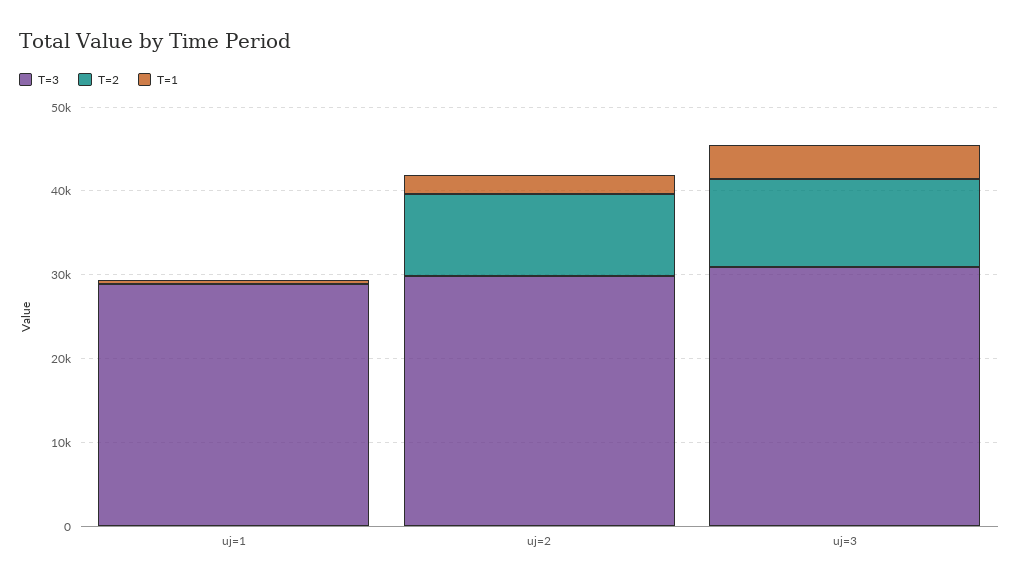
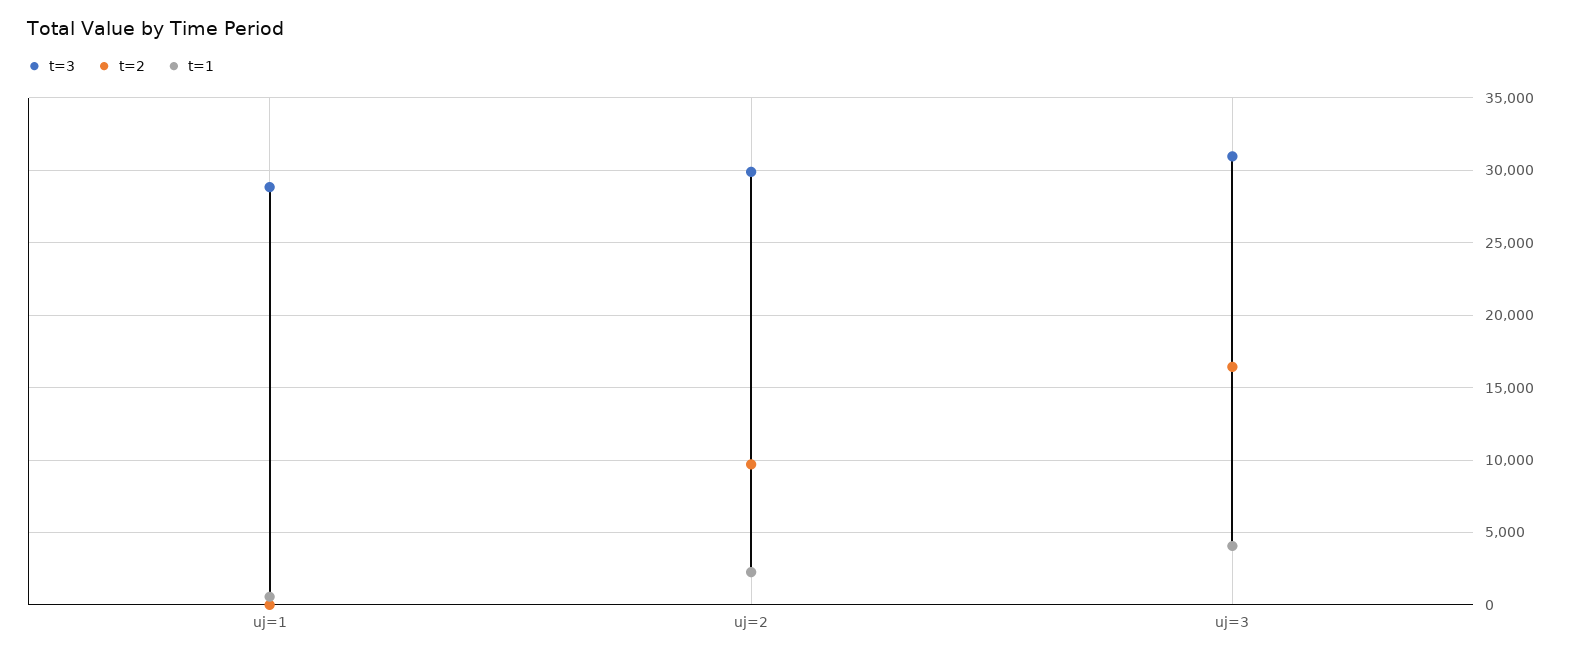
T=2, uj=3: 10000 -> 16500

